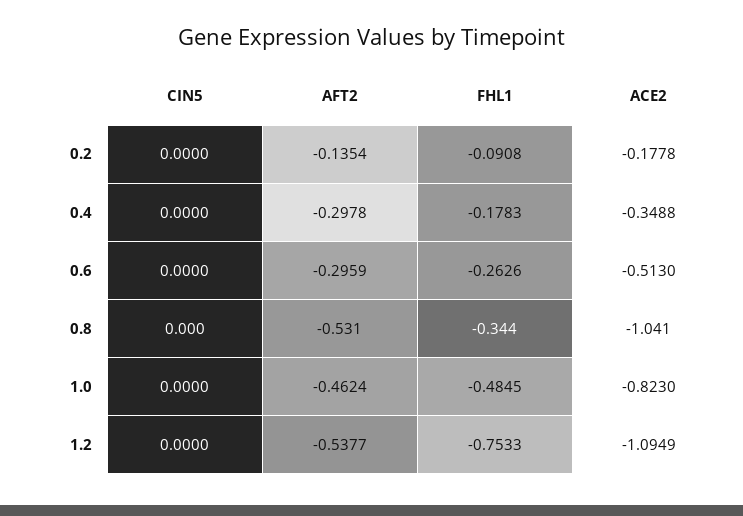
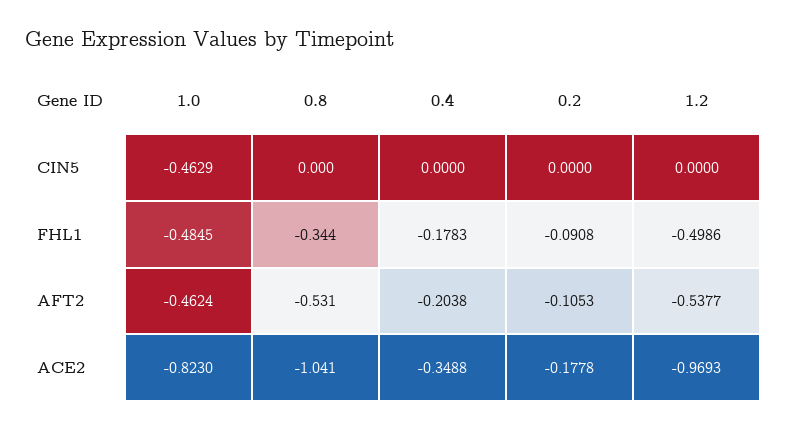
AFT2, 0.2: -0.1354 -> -0.1053
AFT2, 0.4: -0.2978 -> -0.2038
CIN5, 0.6: 0 -> none
AFT2, 0.6: -0.2959 -> none
FHL1, 0.6: -0.2626 -> none
ACE2, 0.6: -0.513 -> none
CIN5, 1.0: 0 -> -0.4629
FHL1, 1.2: -0.7533 -> -0.4986
ACE2, 1.2: -1.0949 -> -0.9693

